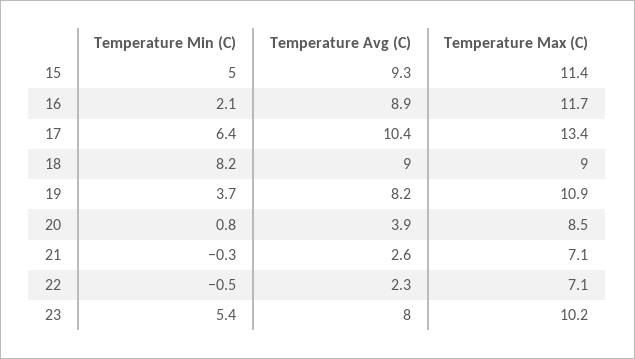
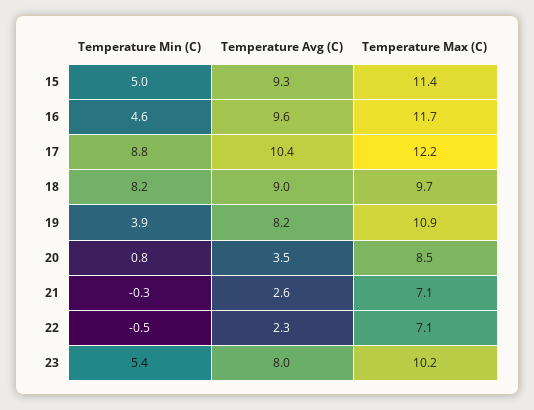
Temperature Min (C), 16: 2.1 -> 4.6
Temperature Avg (C), 16: 8.9 -> 9.6
Temperature Min (C), 17: 6.4 -> 8.8
Temperature Max (C), 17: 13.4 -> 12.2
Temperature Max (C), 18: 9 -> 9.7
Temperature Min (C), 19: 3.7 -> 3.9
Temperature Avg (C), 20: 3.9 -> 3.5

